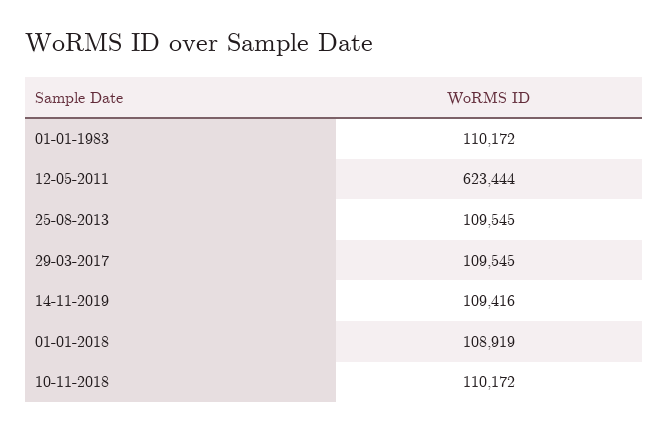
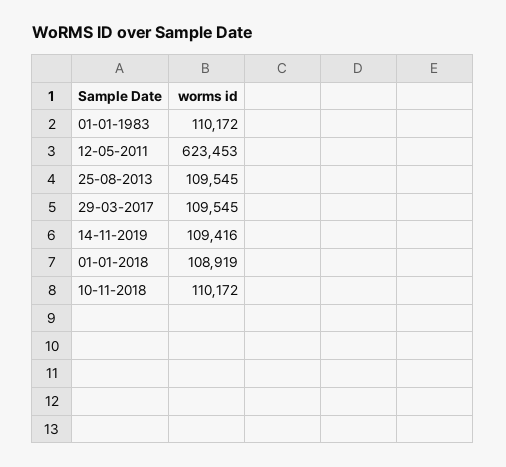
12-05-2011: 623444 -> 623453

